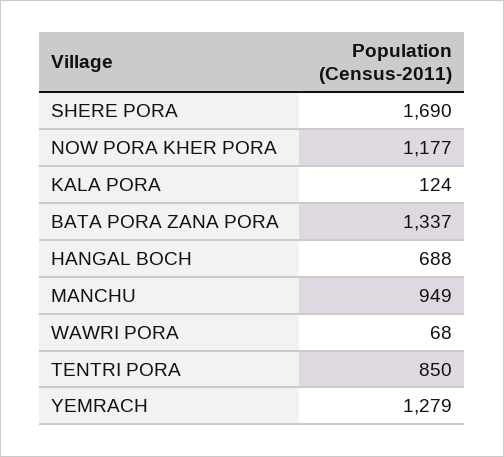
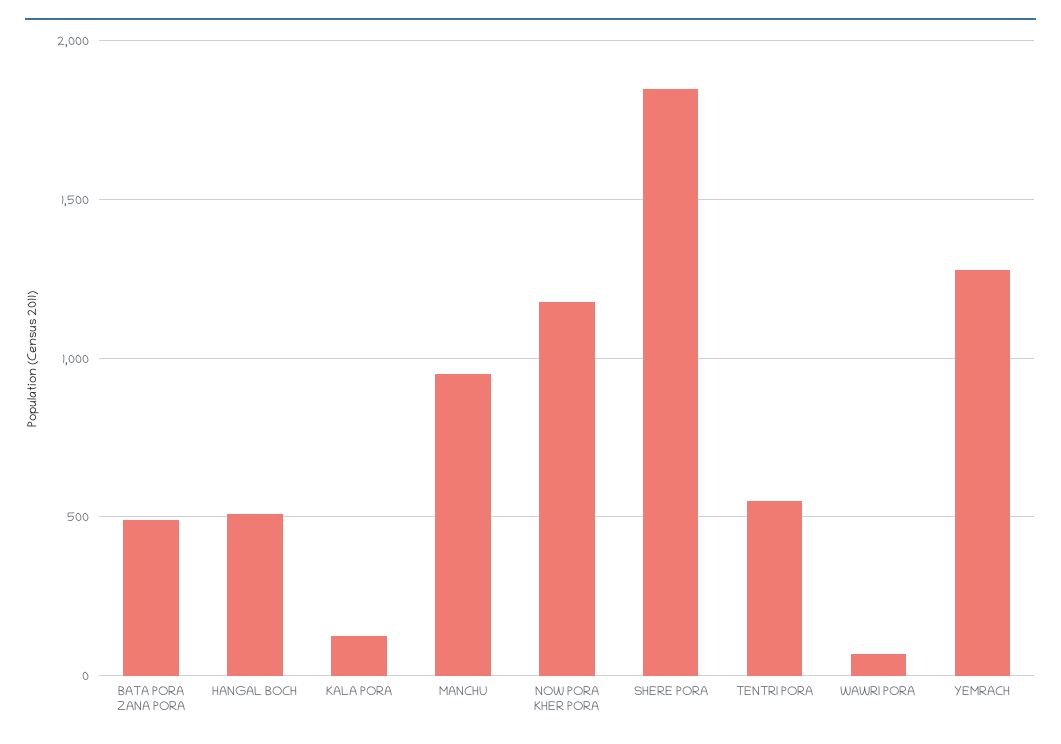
SHERE PORA: 1690 -> 1850
BATA PORA ZANA PORA: 1337 -> 500
HANGAL BOCH: 688 -> 500
TENTRI PORA: 850 -> 550

